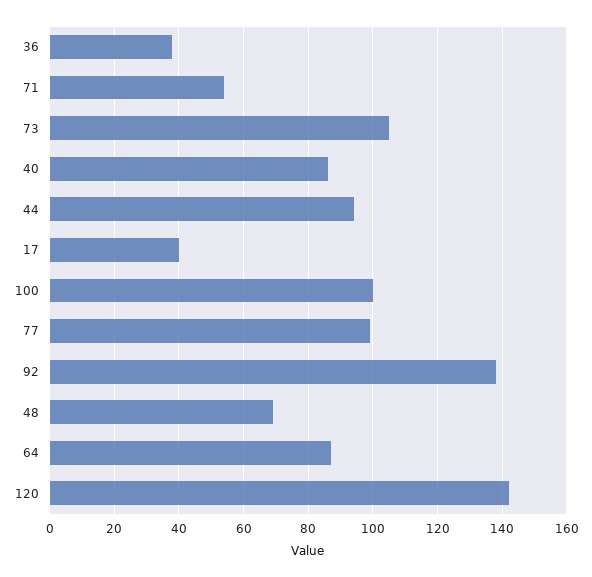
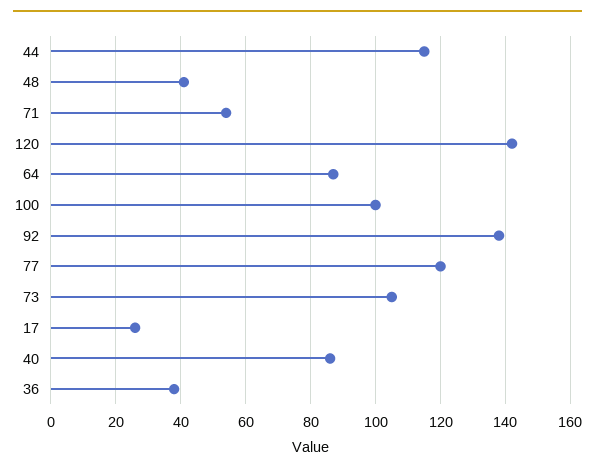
44: 95 -> 115
17: 40 -> 25
77: 100 -> 120
48: 70 -> 40

